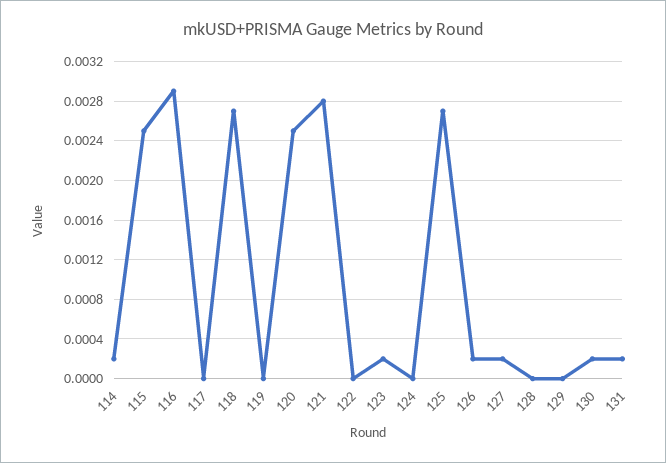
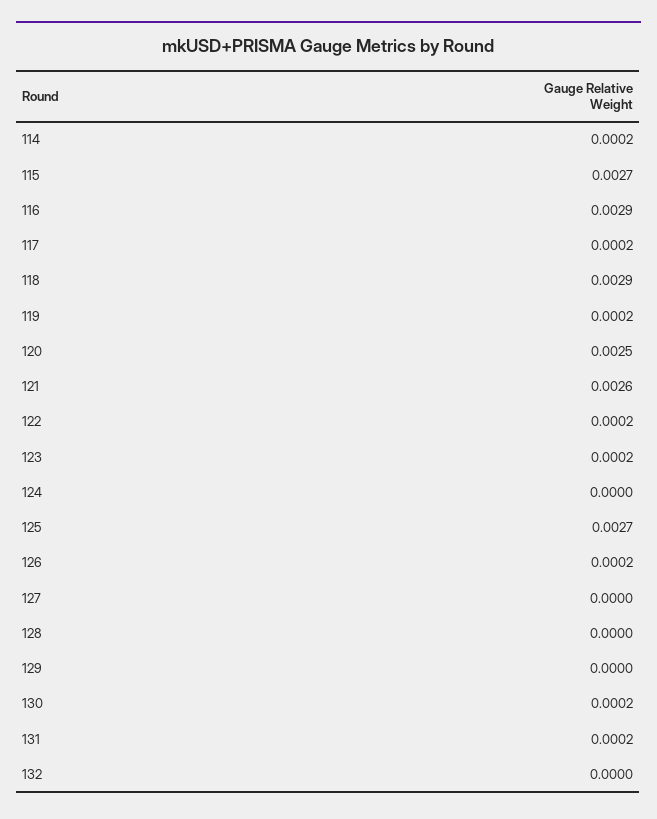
115: 0.0025 -> 0.0027
117: 0 -> 0.0002
118: 0.0027 -> 0.0029
119: 0 -> 0.0002
121: 0.0028 -> 0.0026
122: 0 -> 0.0002
127: 0.0002 -> 0
132: none -> 0

